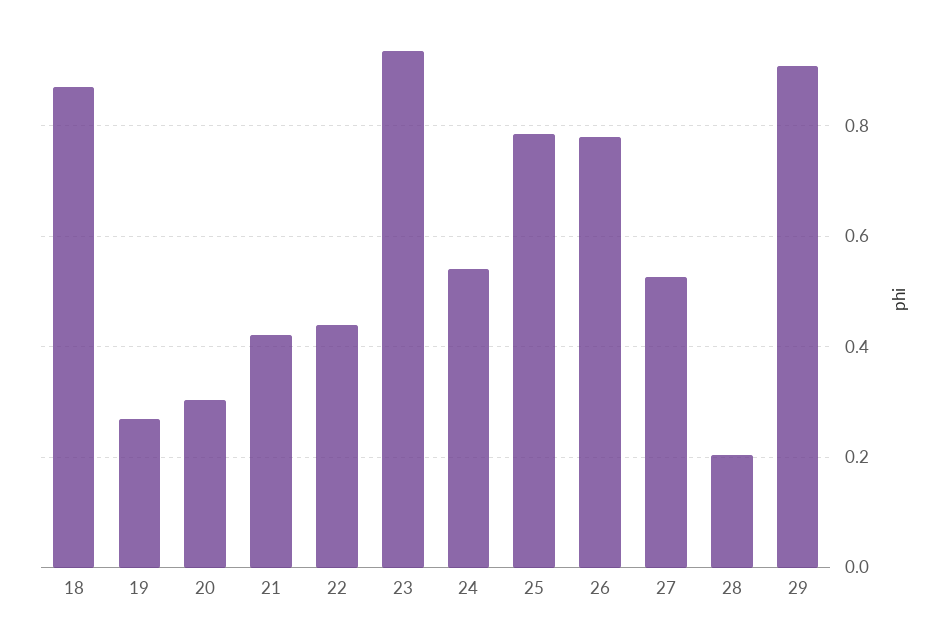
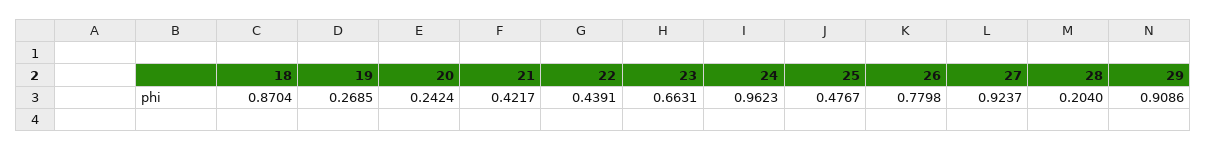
20: 0.3 -> 0.2424
23: 0.94 -> 0.6631
24: 0.54 -> 0.9623
25: 0.78 -> 0.4767
27: 0.52 -> 0.9237

